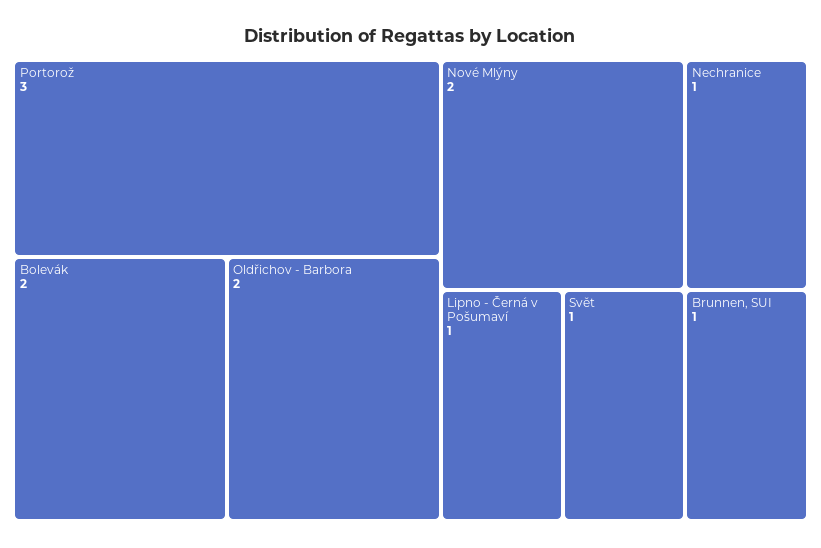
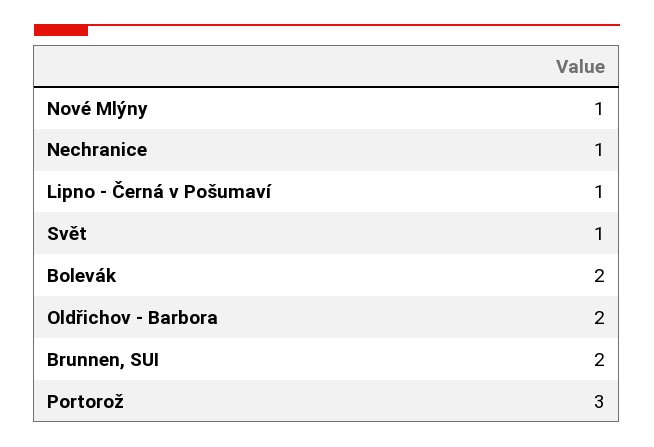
Nové Mlýny: 2 -> 1
Brunnen, SUI: 1 -> 2

